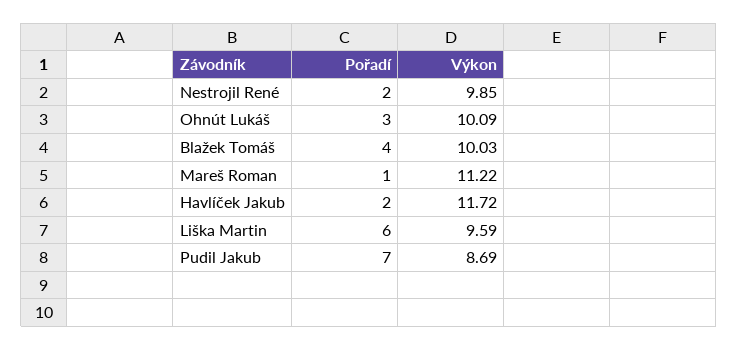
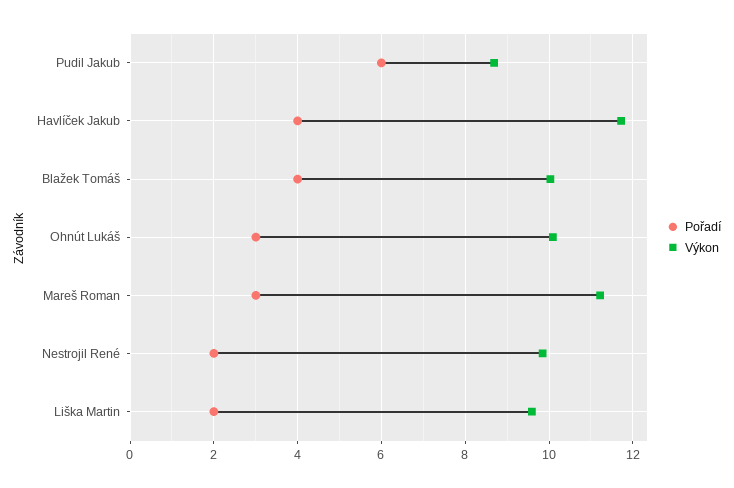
Pořadí, Mareš Roman: 1 -> 3
Pořadí, Havlíček Jakub: 2 -> 4
Pořadí, Liška Martin: 6 -> 2
Pořadí, Pudil Jakub: 7 -> 6

